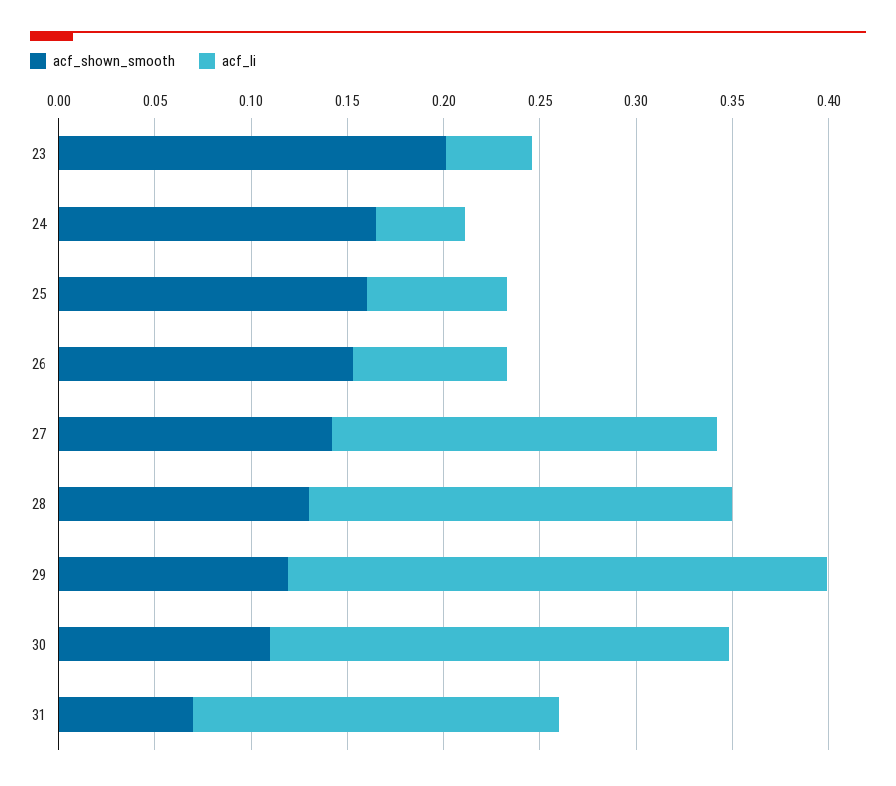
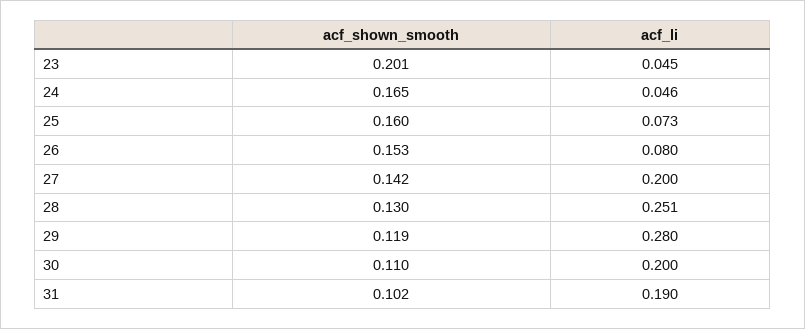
acf_li, 28: 0.22 -> 0.251
acf_li, 30: 0.24 -> 0.2
acf_shown_smooth, 31: 0.07 -> 0.102

